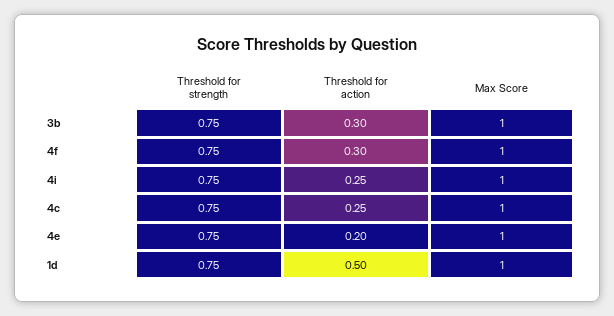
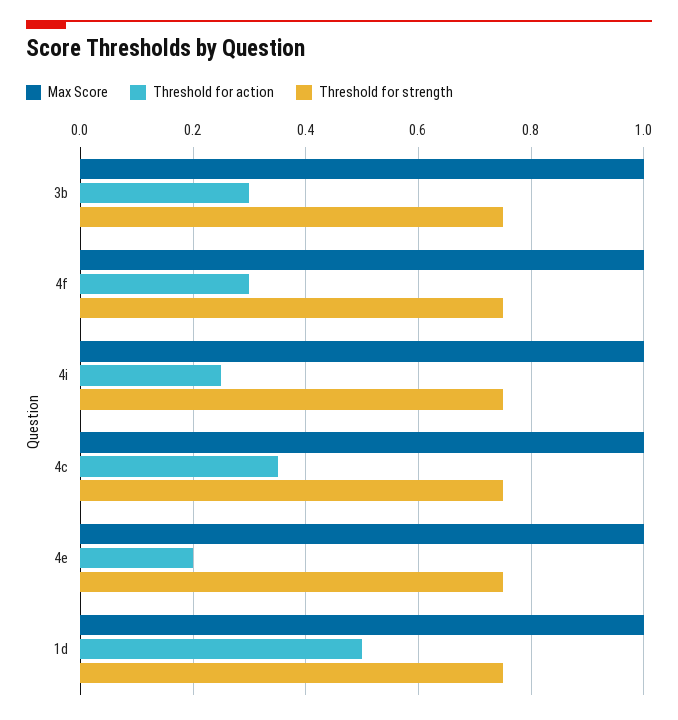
Threshold for action, 4c: 0.25 -> 0.35

